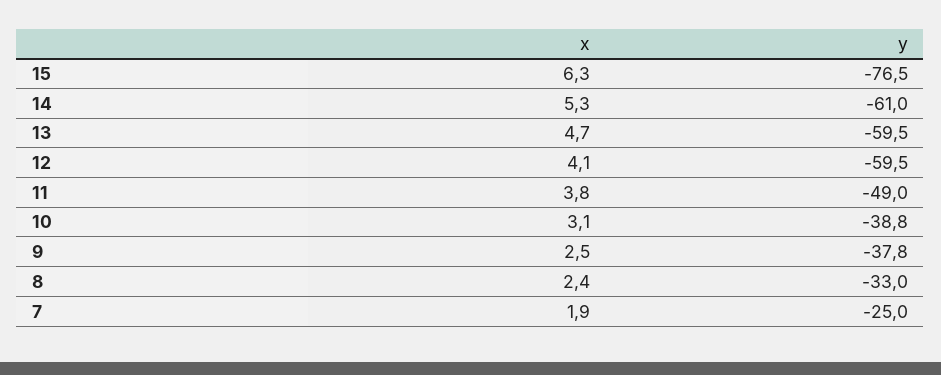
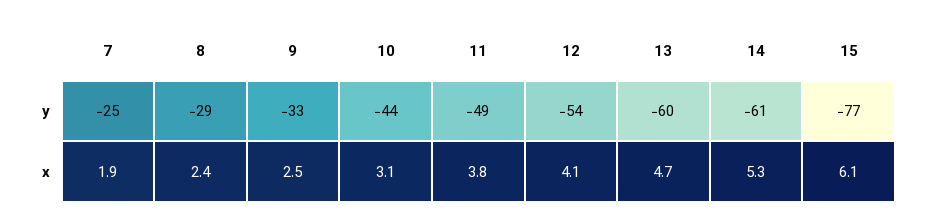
x, 15: 6.3 -> 6.1
y, 12: -59.5 -> -54
y, 10: -38.8 -> -44
y, 9: -37.8 -> -33
y, 8: -33 -> -29

